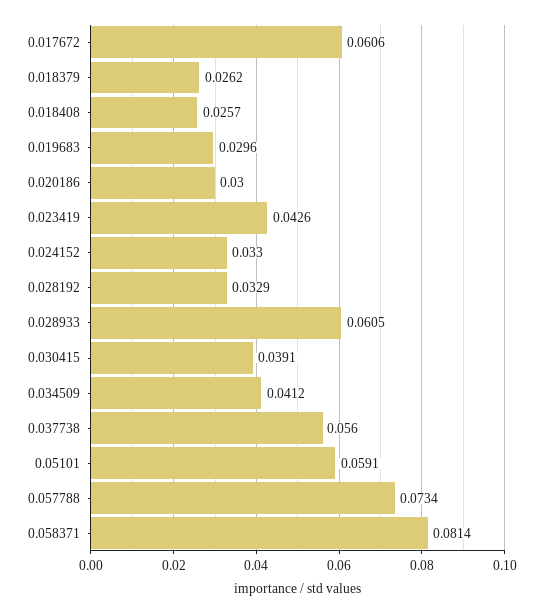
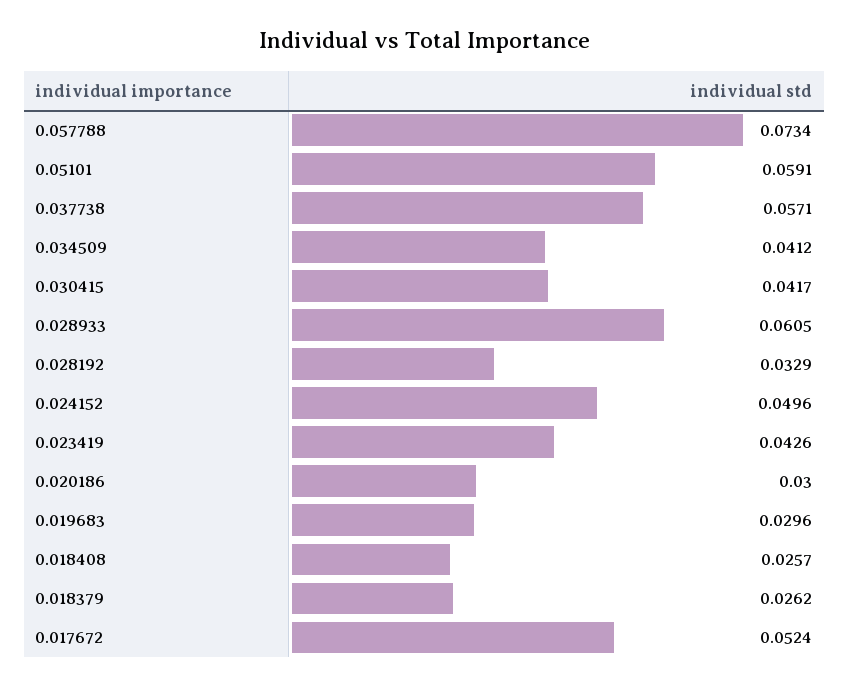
0.017672: 0.0606 -> 0.0524
0.024152: 0.033 -> 0.0496
0.030415: 0.0391 -> 0.0417
0.037738: 0.056 -> 0.0571
0.058371: 0.0814 -> none

